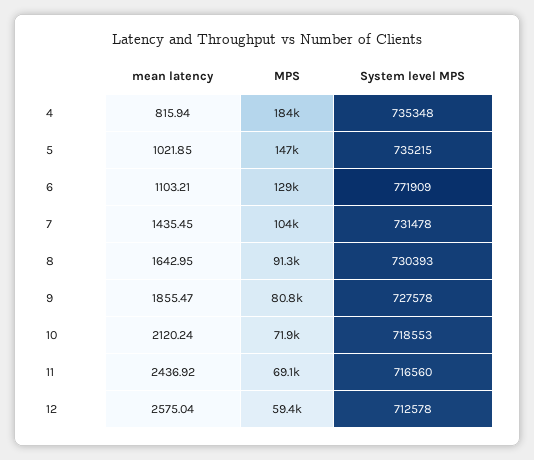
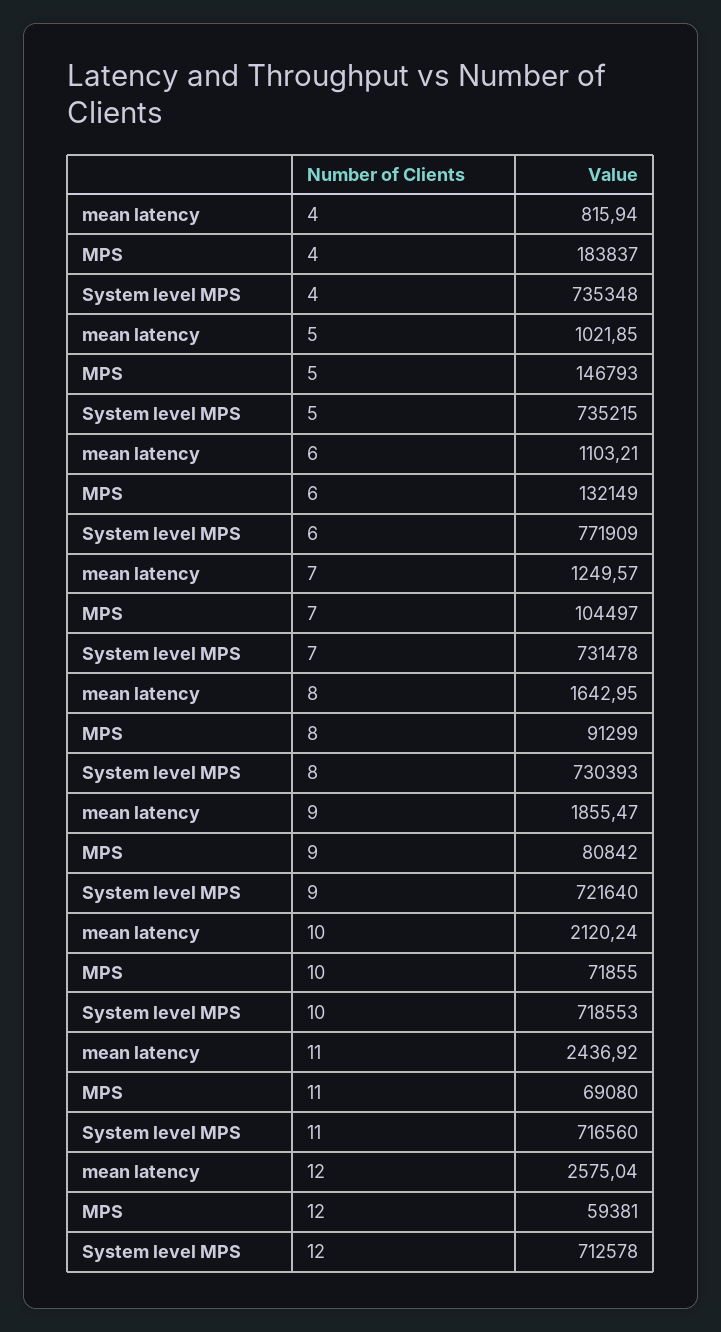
MPS, 6: 129000 -> 132149
mean latency, 7: 1435.45 -> 1249.57
System level MPS, 9: 727578 -> 721640

